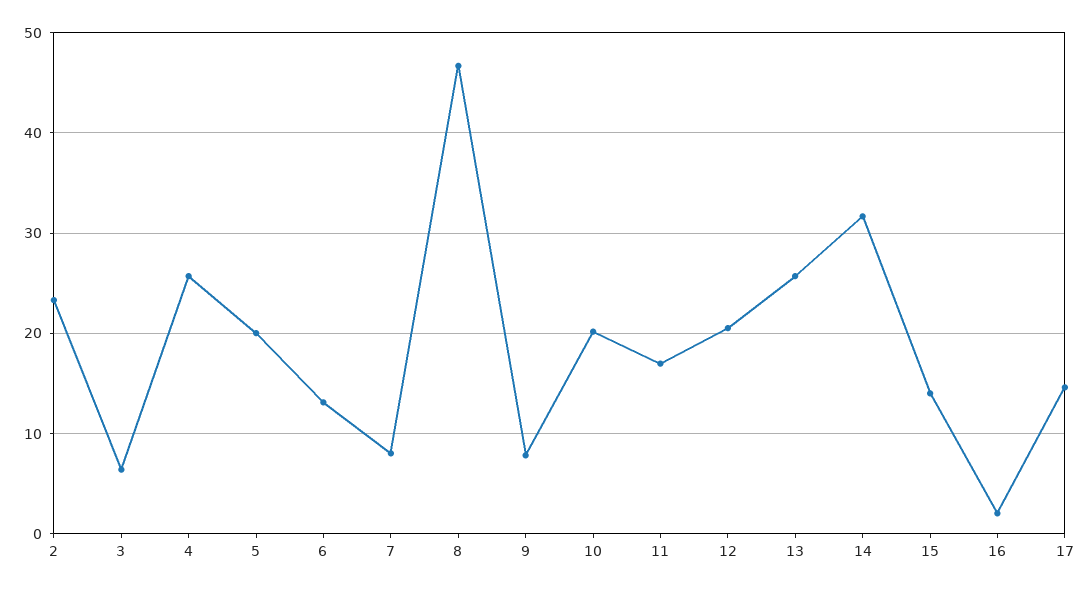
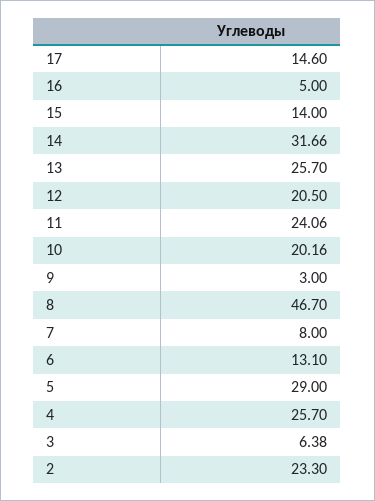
5: 20 -> 29
9: 8 -> 3
11: 17 -> 24.06
16: 2 -> 5

